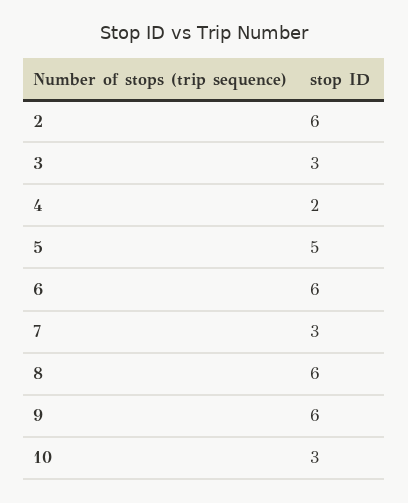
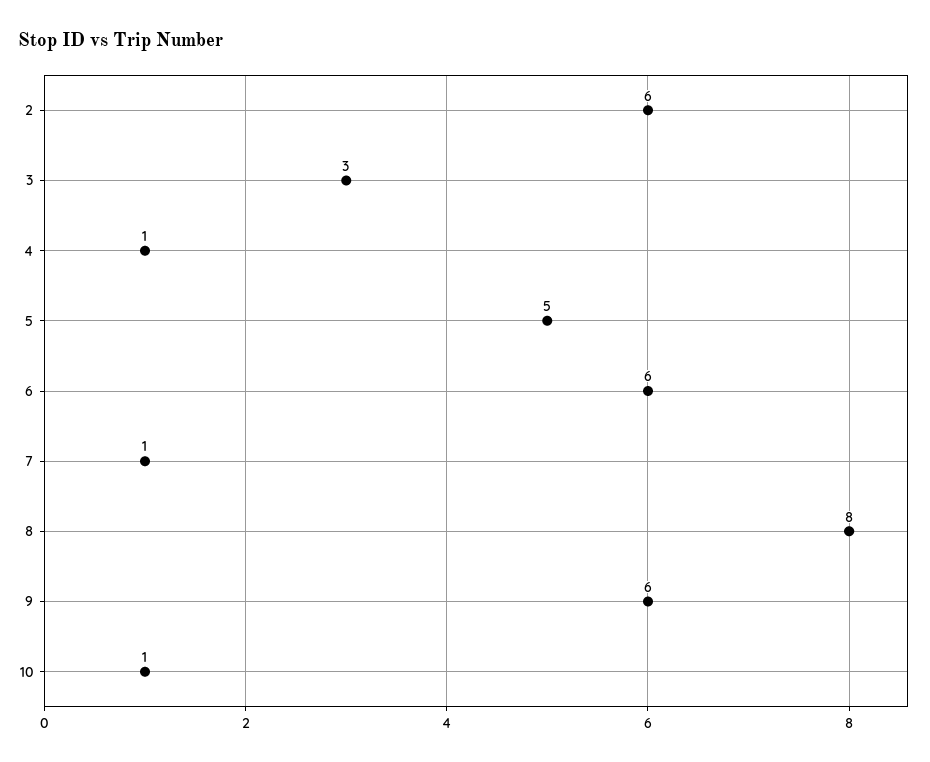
4: 2 -> 1
7: 3 -> 1
8: 6 -> 8
10: 3 -> 1

